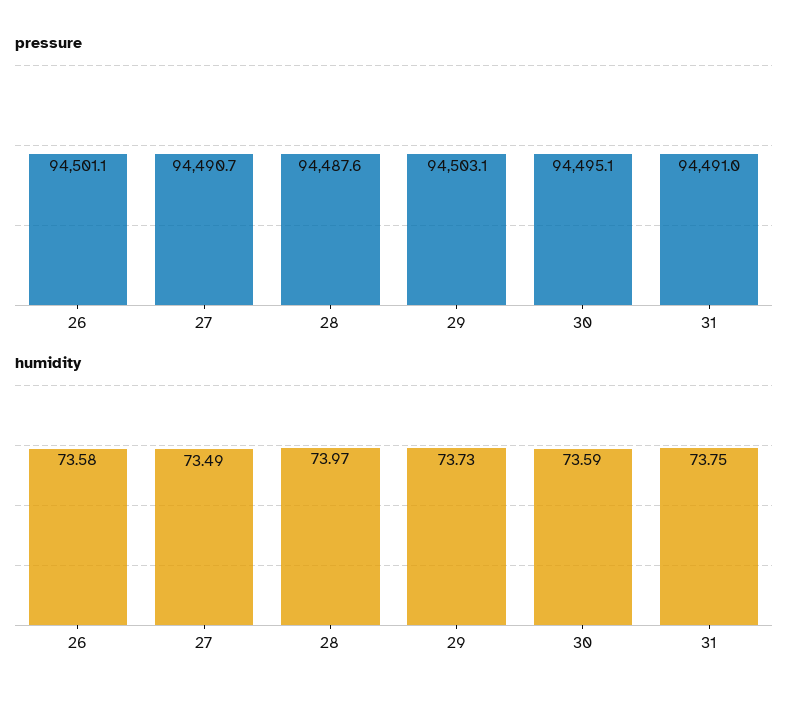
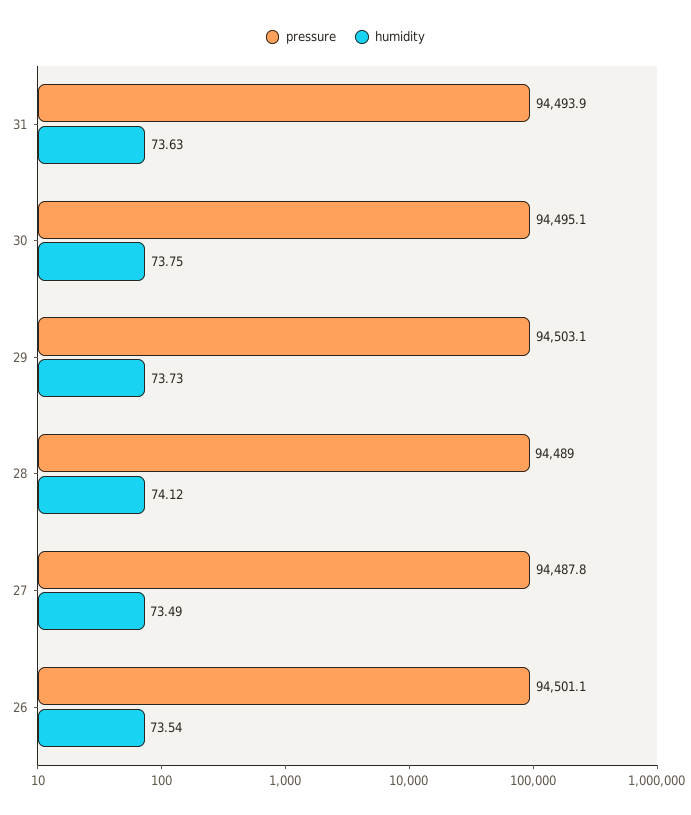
pressure, 27: 94490.7 -> 94487.8
pressure, 28: 94487.6 -> 94489
pressure, 31: 94491 -> 94493.9
humidity, 26: 73.58 -> 73.54
humidity, 28: 73.97 -> 74.12
humidity, 30: 73.59 -> 73.75
humidity, 31: 73.75 -> 73.63

